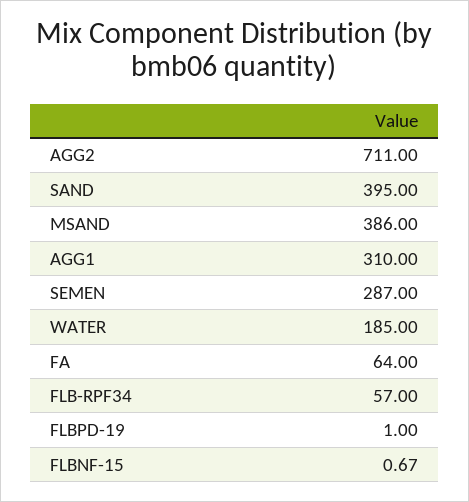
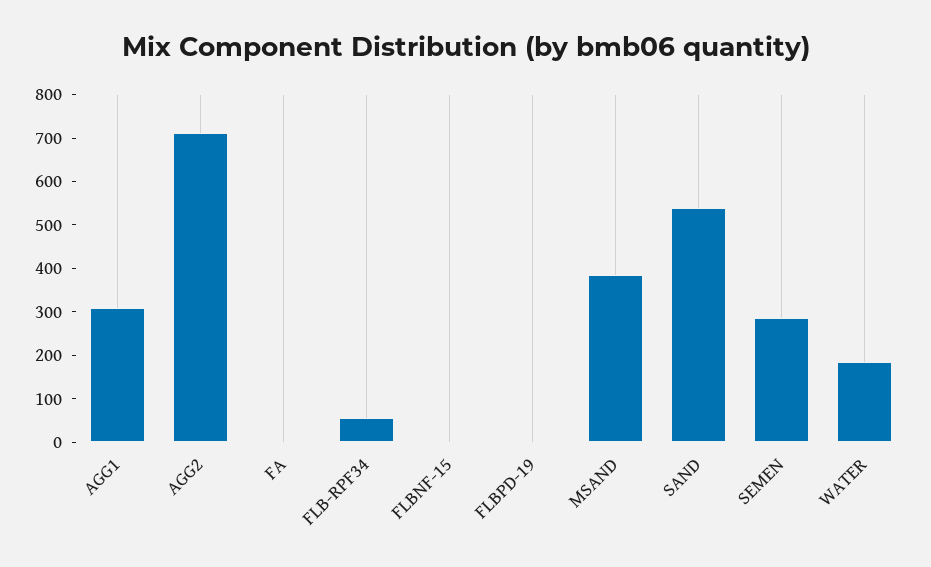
SAND: 395 -> 540
FA: 64 -> 0

